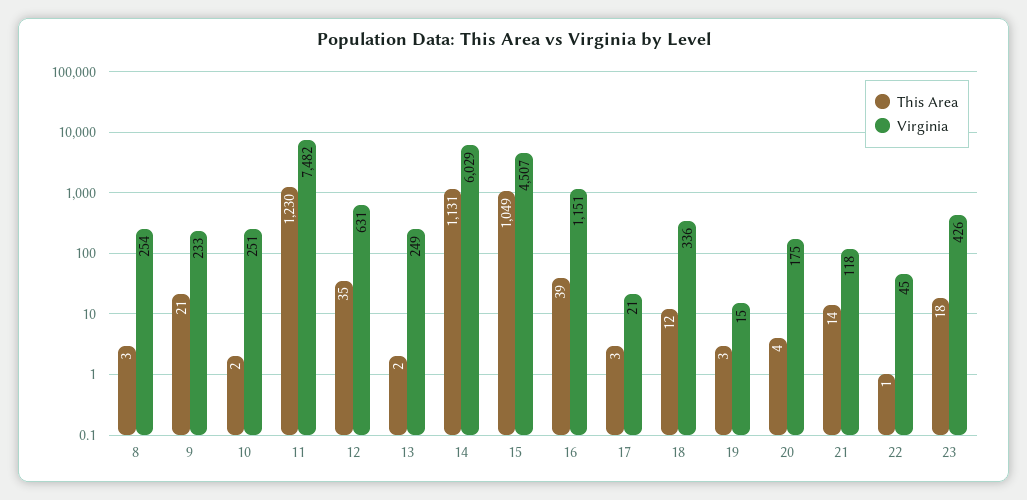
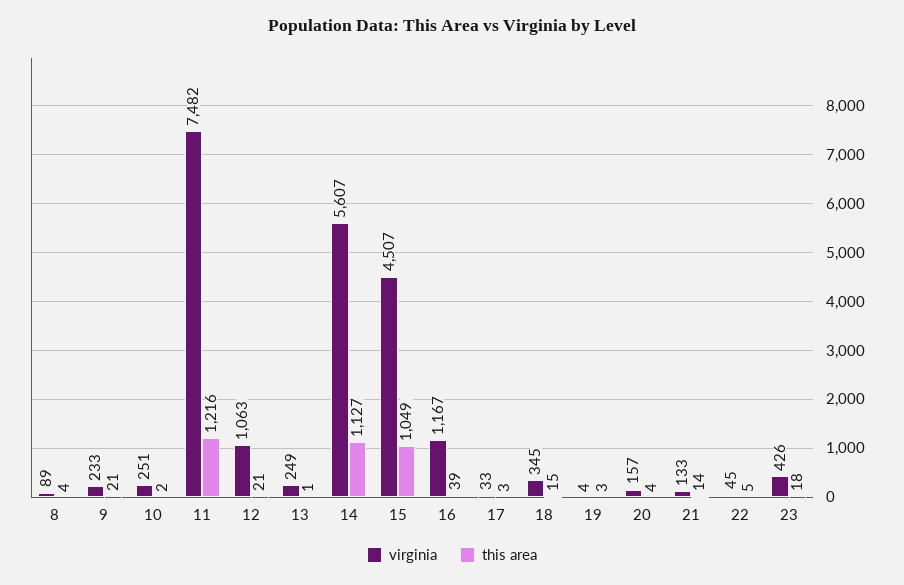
This Area, 8: 3 -> 4
Virginia, 8: 254 -> 89
This Area, 11: 1230 -> 1216
This Area, 12: 35 -> 21
Virginia, 12: 631 -> 1063
This Area, 13: 2 -> 1
This Area, 14: 1131 -> 1127
Virginia, 14: 6029 -> 5607
Virginia, 16: 1151 -> 1167
Virginia, 17: 21 -> 33
This Area, 18: 12 -> 15
Virginia, 18: 336 -> 345
Virginia, 19: 15 -> 4
Virginia, 20: 175 -> 157
Virginia, 21: 118 -> 133
This Area, 22: 1 -> 5

